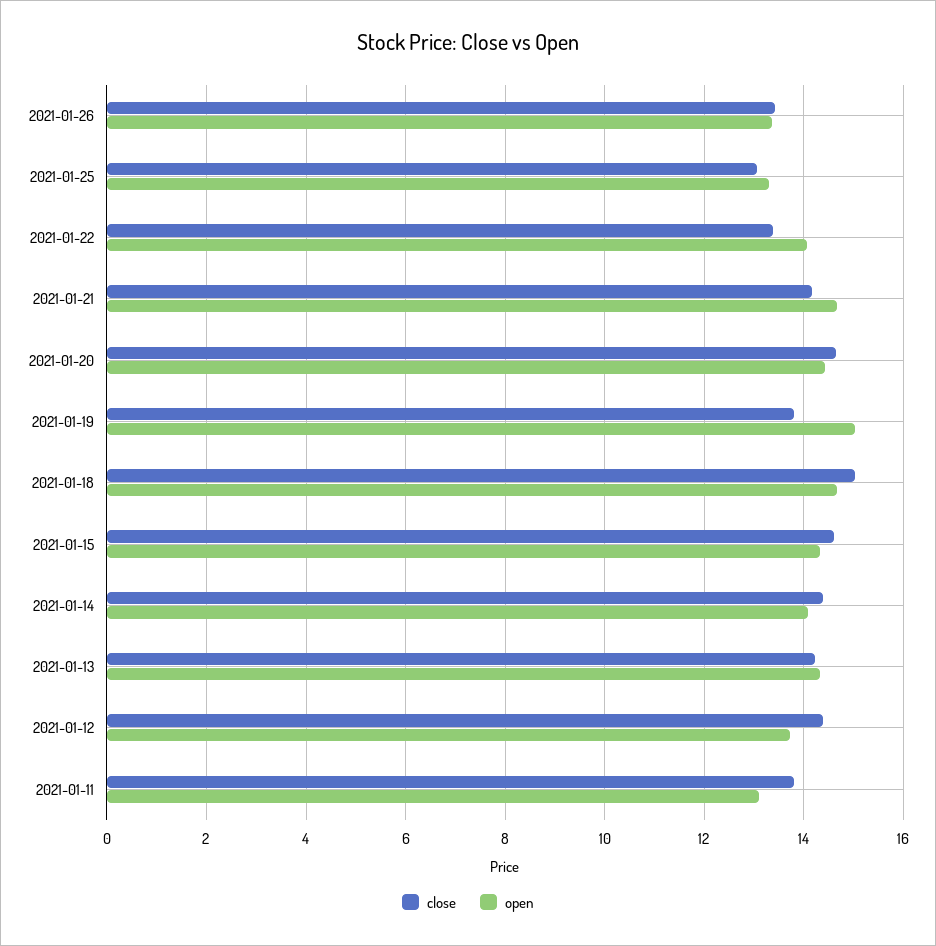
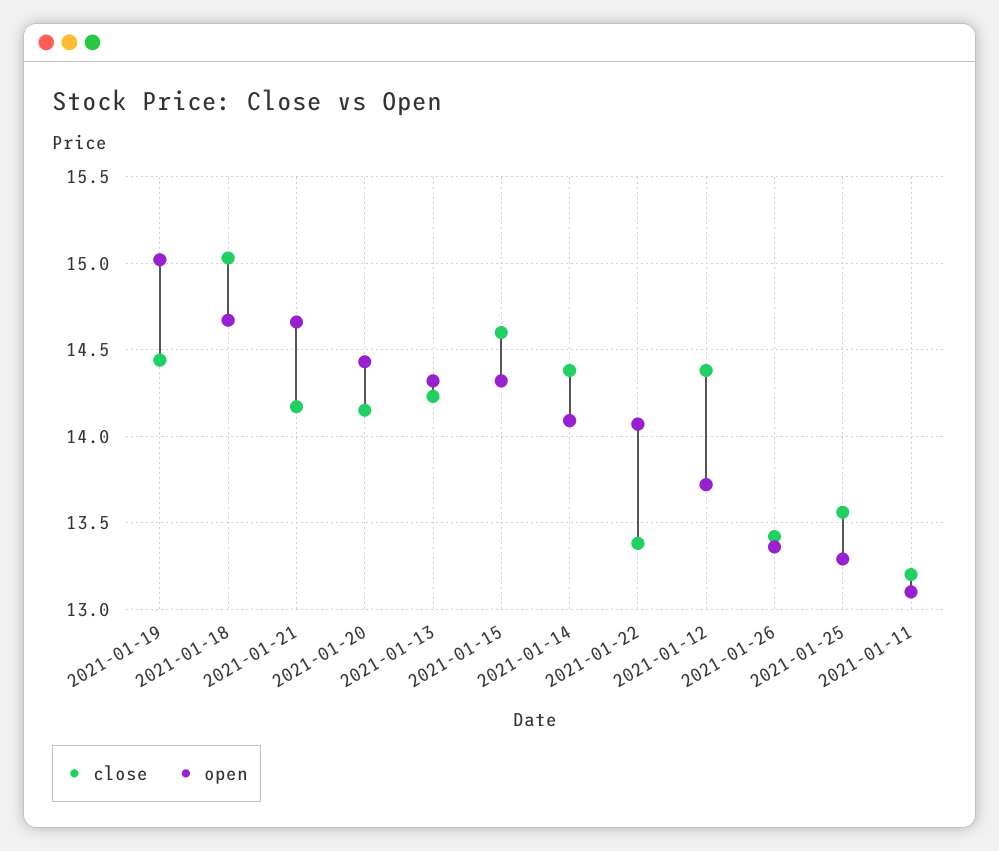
close, 2021-01-25: 13 -> 13.55
close, 2021-01-20: 14.6 -> 14.15
close, 2021-01-19: 13.8 -> 14.45
close, 2021-01-11: 13.8 -> 13.2

